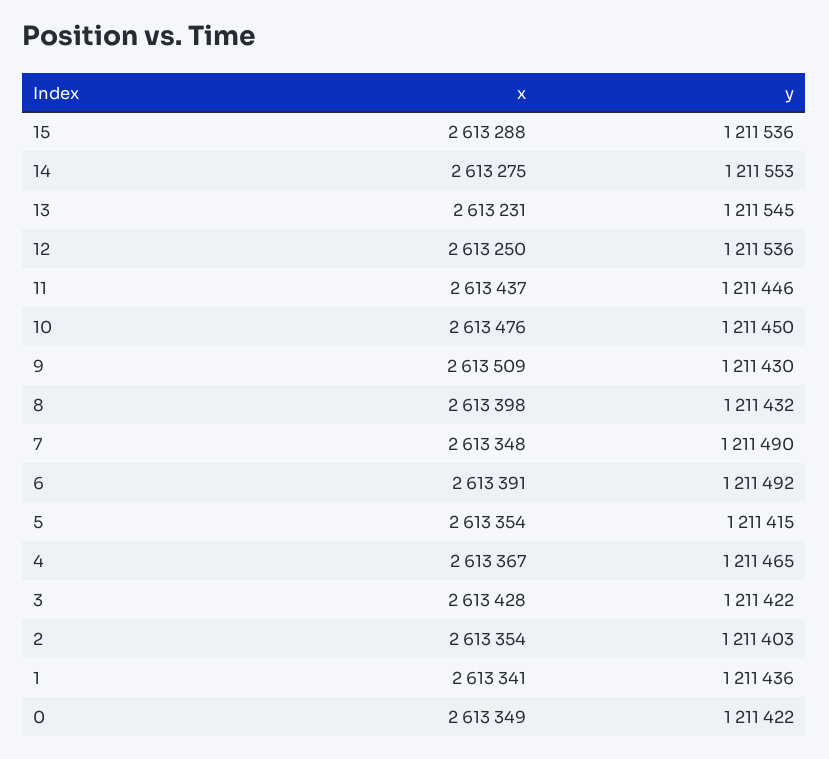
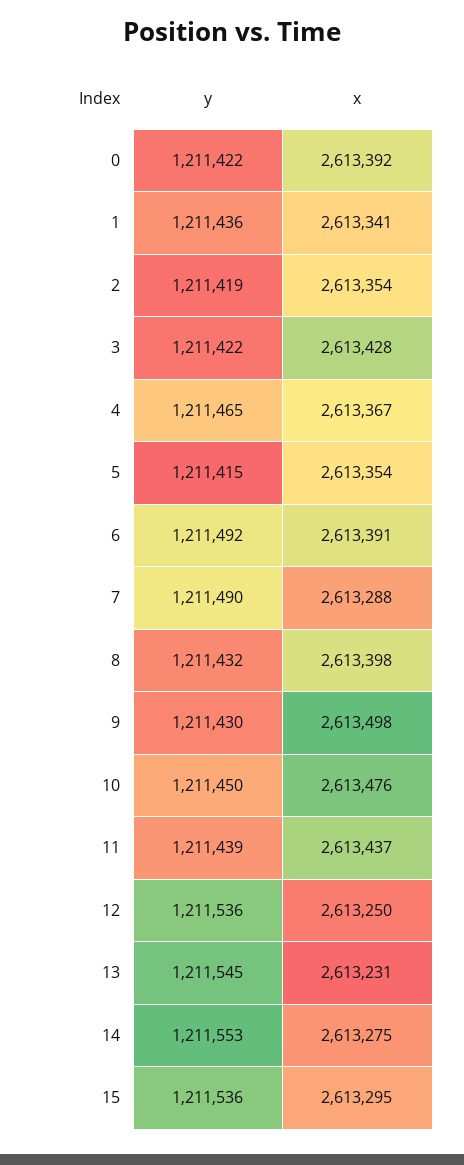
x, 15: 2613288 -> 2613295
y, 11: 1211446 -> 1211439
x, 9: 2613509 -> 2613498
x, 7: 2613348 -> 2613288
y, 2: 1211403 -> 1211419
x, 0: 2613349 -> 2613392

